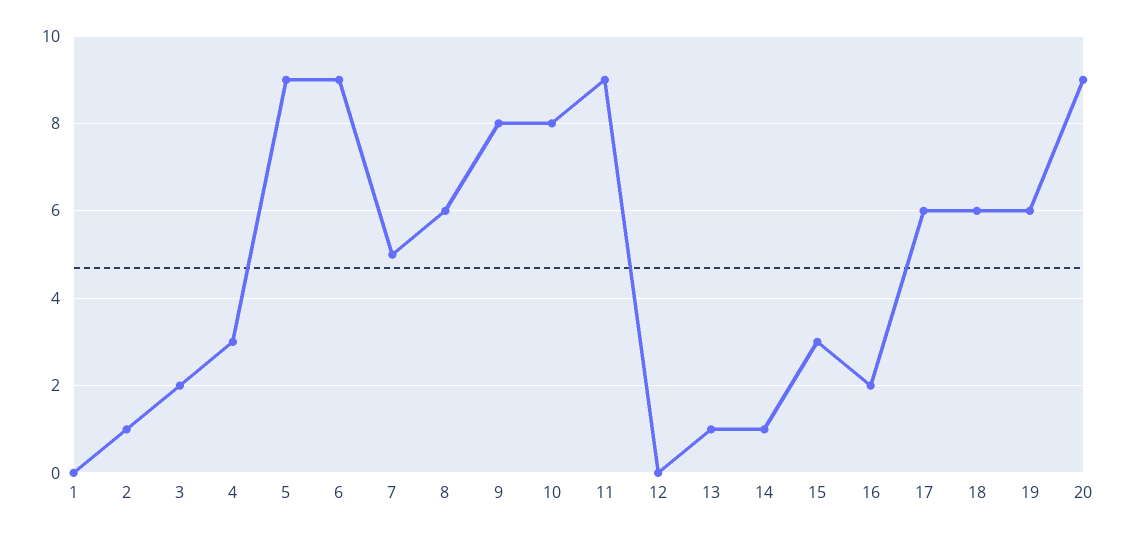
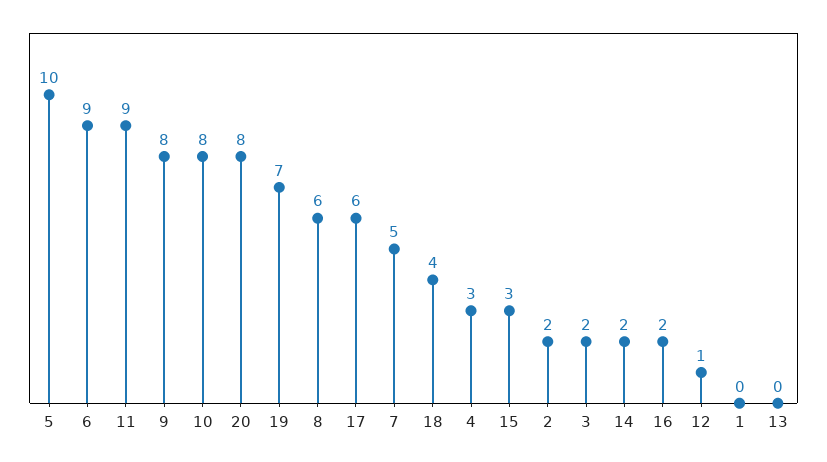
2: 1 -> 2
5: 9 -> 10
12: 0 -> 1
13: 1 -> 0
14: 1 -> 2
18: 6 -> 4
19: 6 -> 7
20: 9 -> 8

